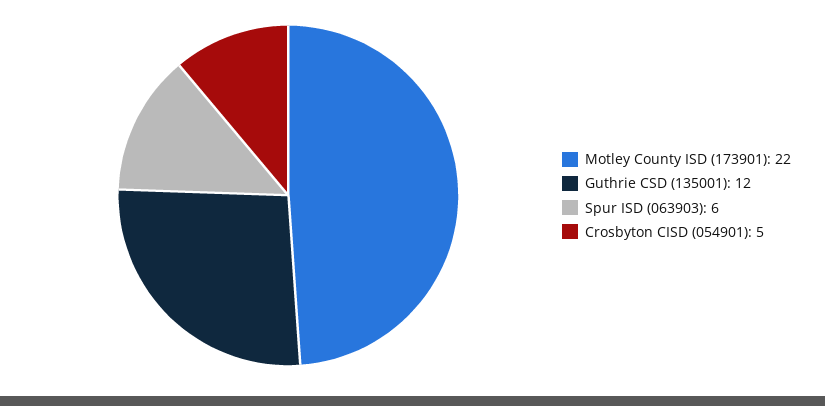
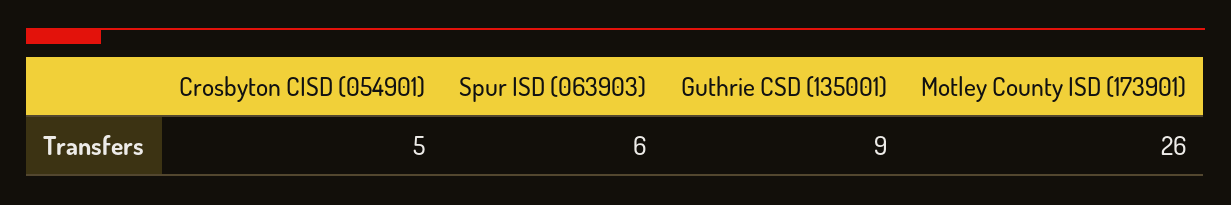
Motley County ISD (173901): 22 -> 26
Guthrie CSD (135001): 12 -> 9

